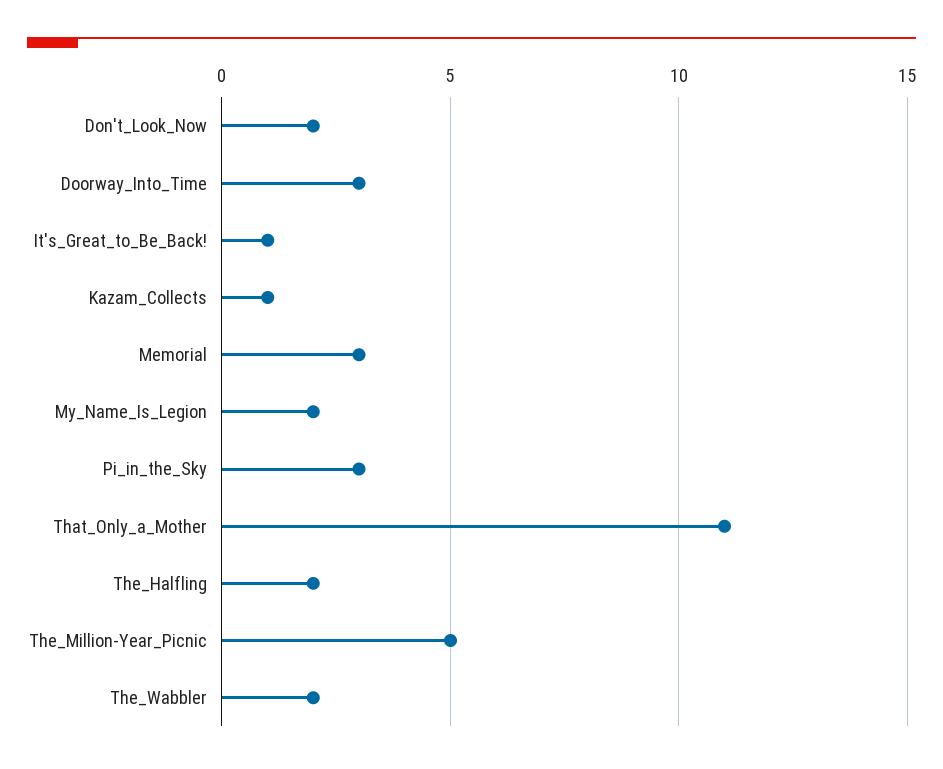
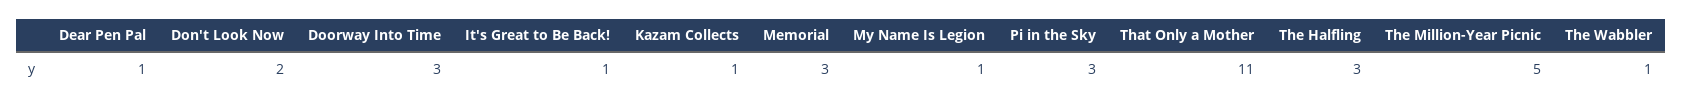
My_Name_Is_Legion: 2 -> 1
The_Halfling: 2 -> 3
The_Wabbler: 2 -> 1
Dear Pen Pal: none -> 1

